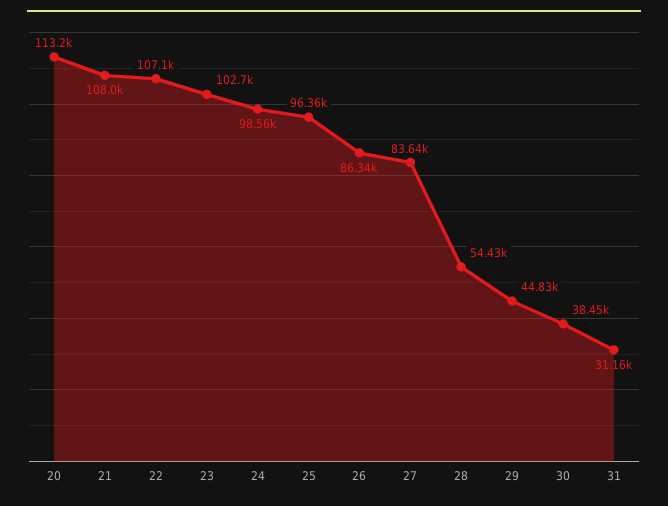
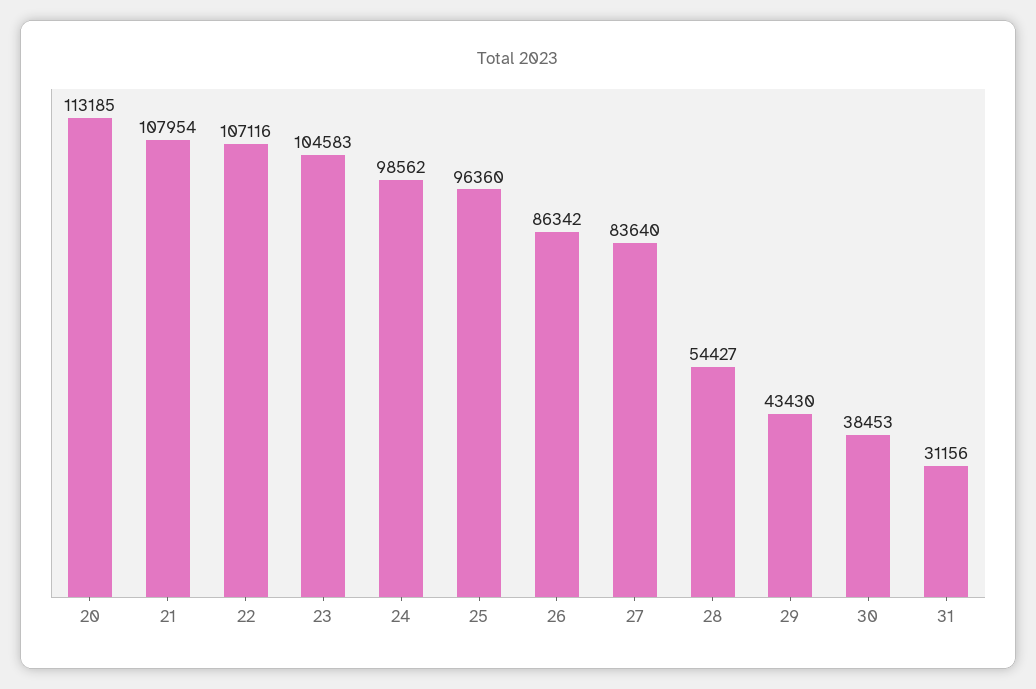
23: 102700 -> 104583
29: 44830 -> 43430

